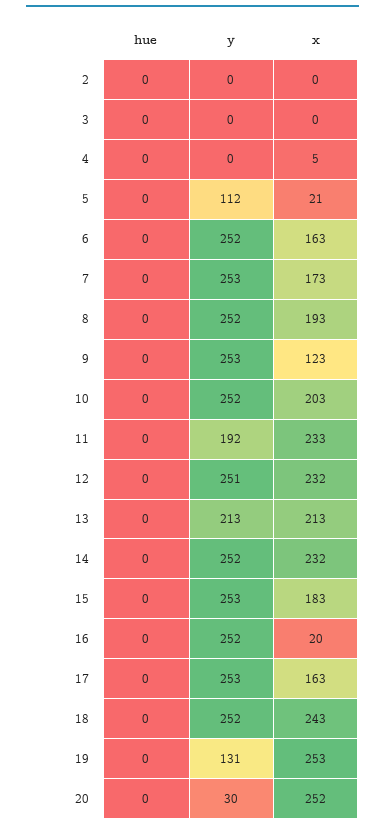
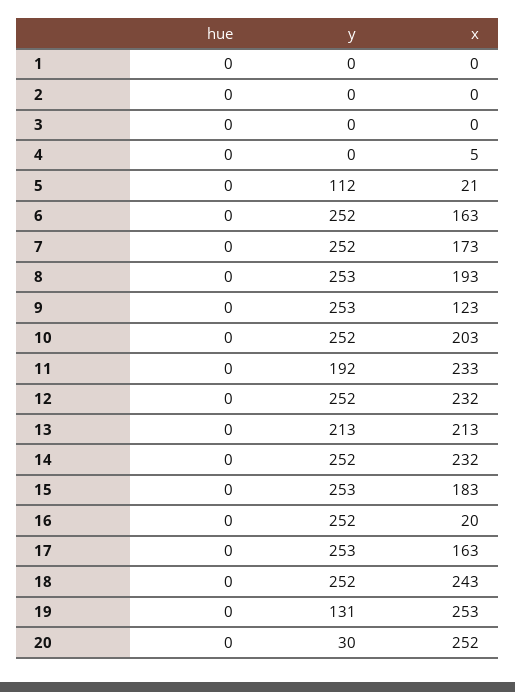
y, 7: 253 -> 252
y, 8: 252 -> 253
y, 12: 251 -> 252
hue, 1: none -> 0
y, 1: none -> 0
x, 1: none -> 0

